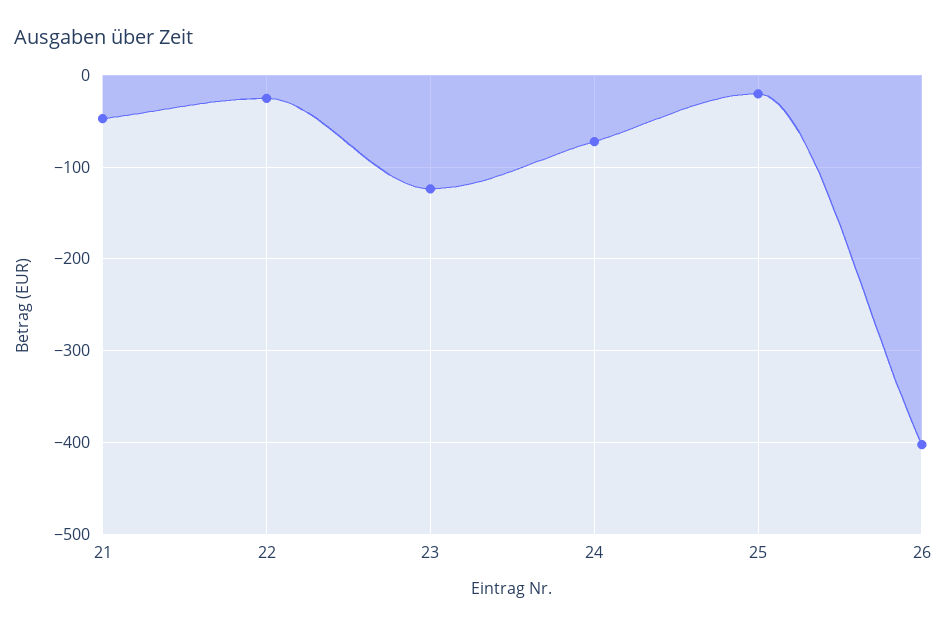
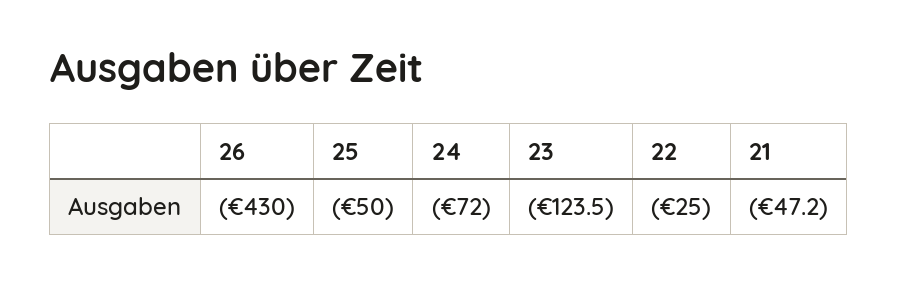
25: -20 -> -50
26: -400 -> -430

